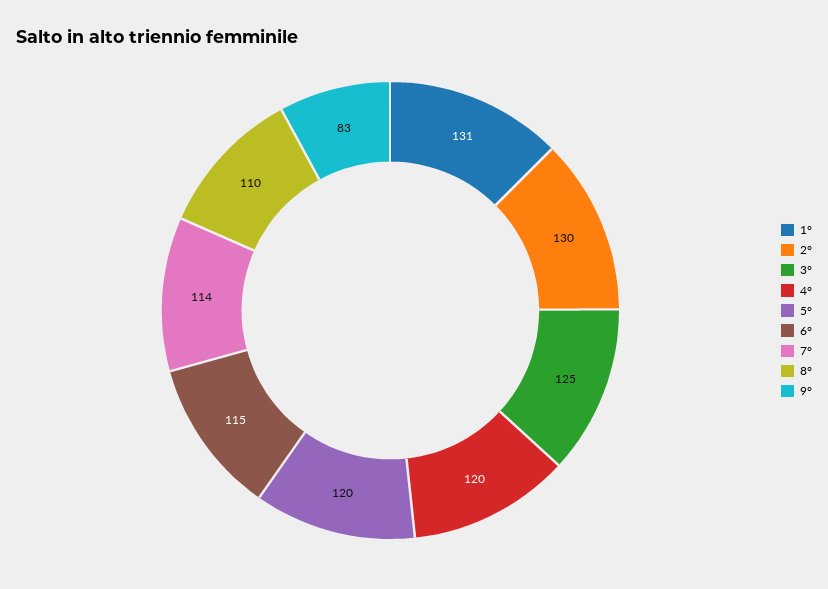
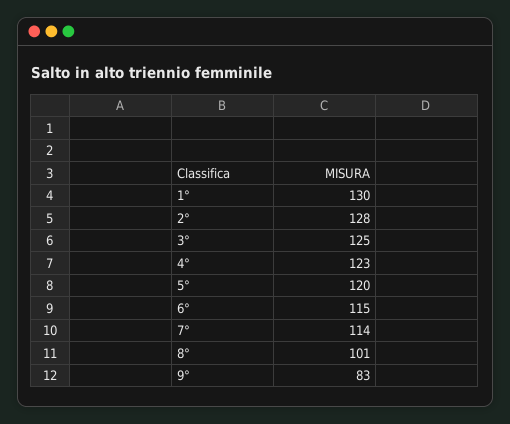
1°: 131 -> 130
2°: 130 -> 128
4°: 120 -> 123
8°: 110 -> 101

